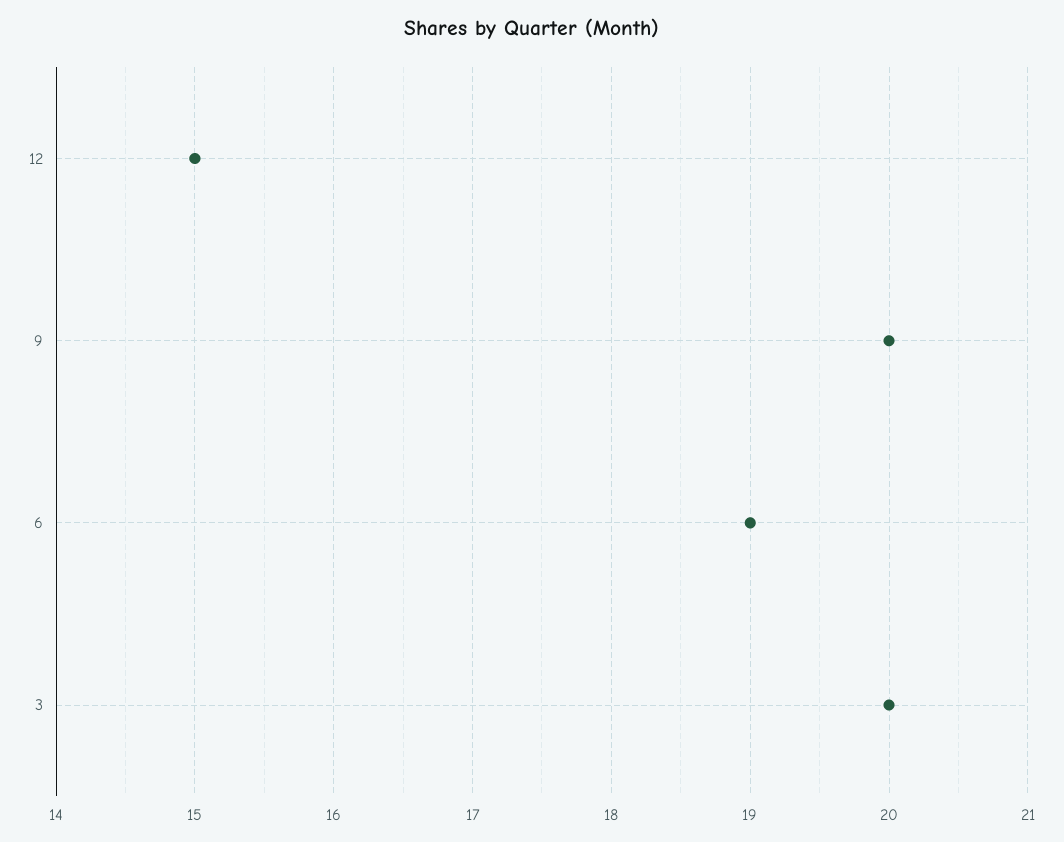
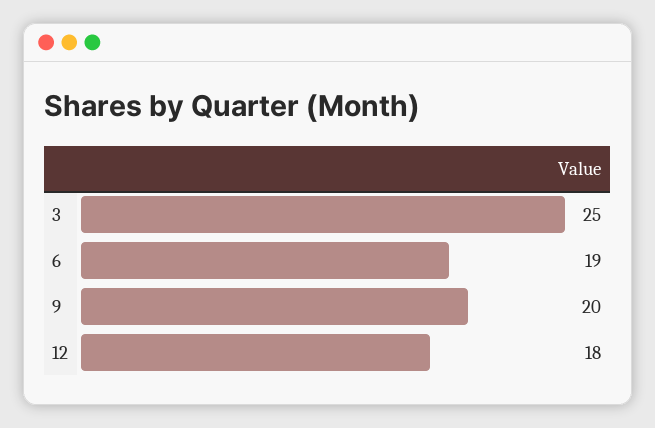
12: 15 -> 18
3: 20 -> 25

